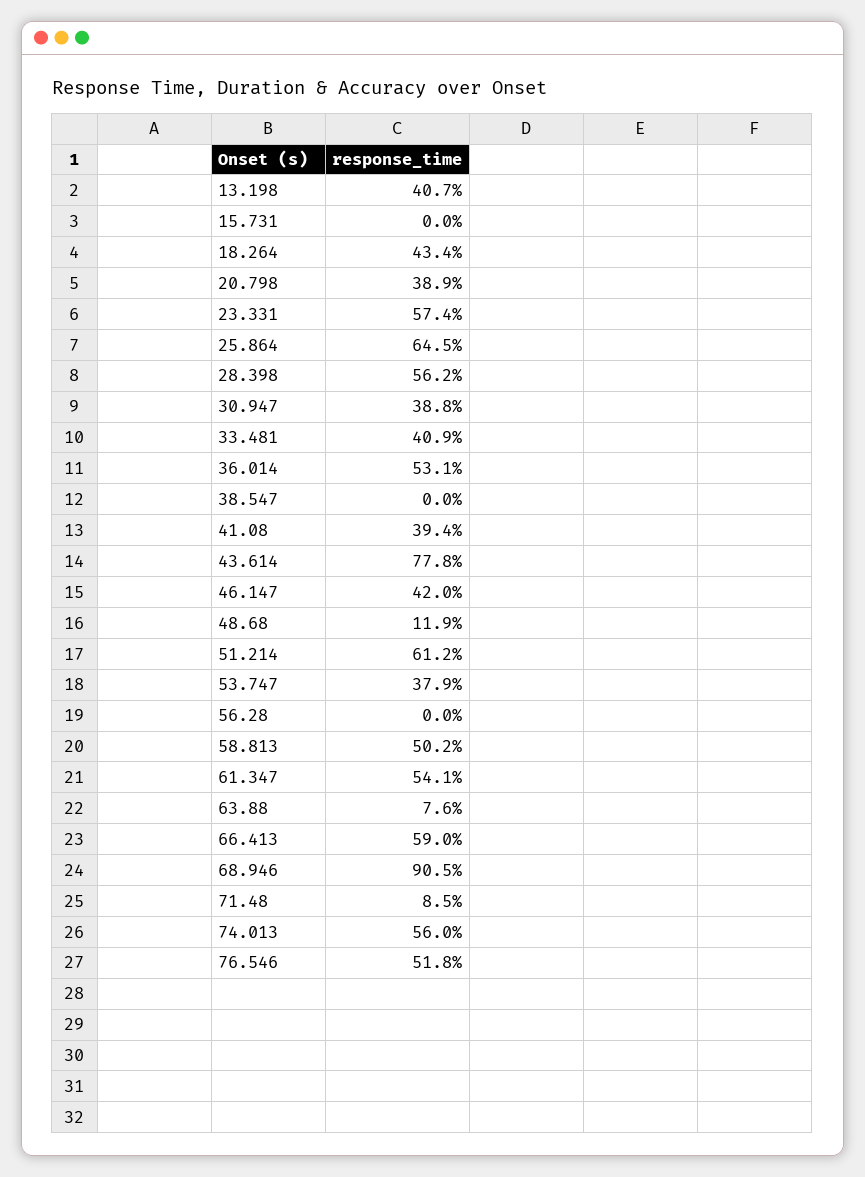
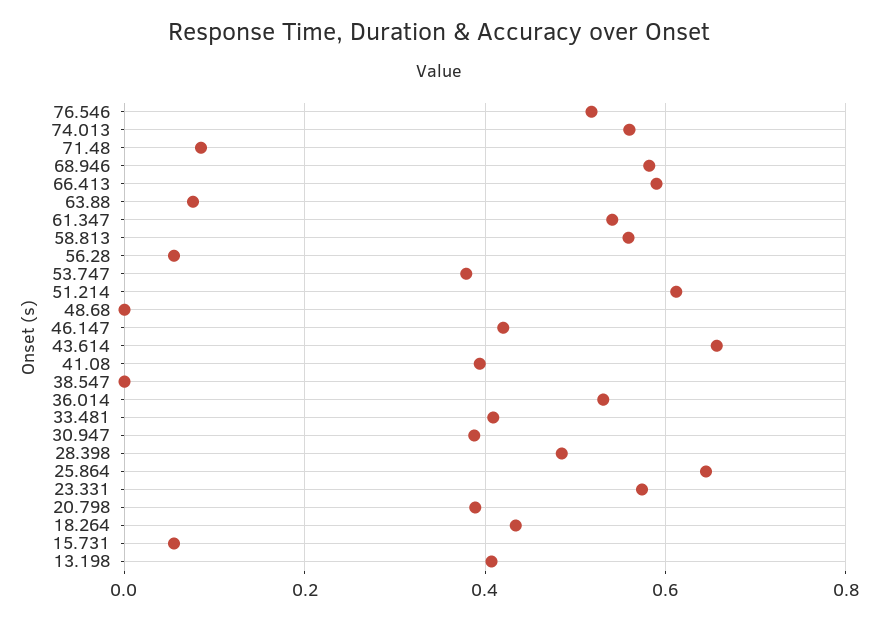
15.731: 0 -> 0.06
28.398: 0.562 -> 0.48
43.614: 0.778 -> 0.66
48.68: 0.119 -> 0
56.28: 0 -> 0.06
58.813: 0.502 -> 0.56
68.946: 0.905 -> 0.58

